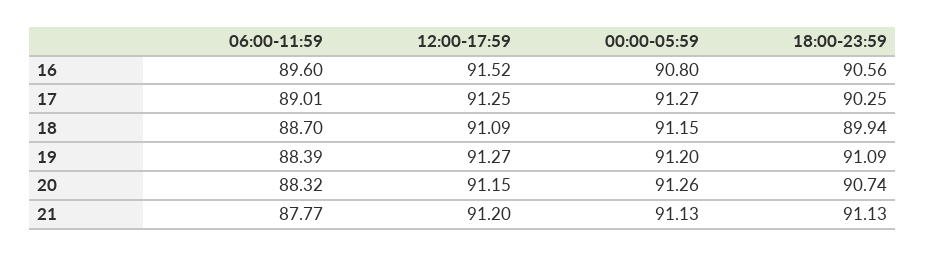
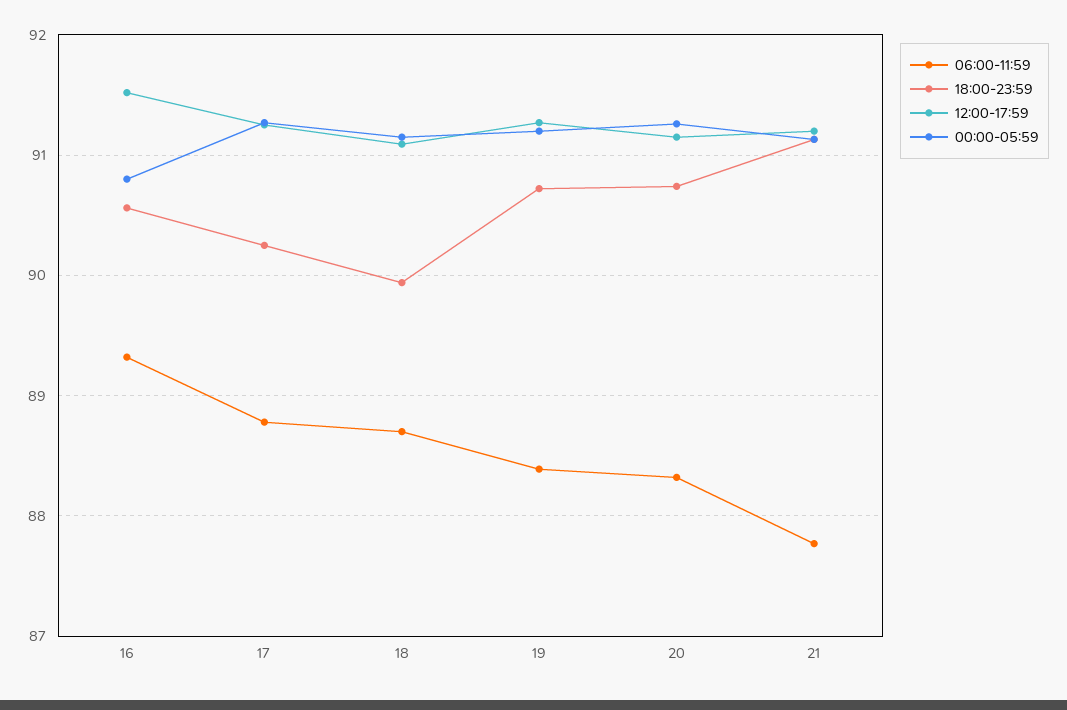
06:00-11:59, 16: 89.6 -> 89.3
06:00-11:59, 17: 89.01 -> 88.8
18:00-23:59, 19: 91.09 -> 90.7

